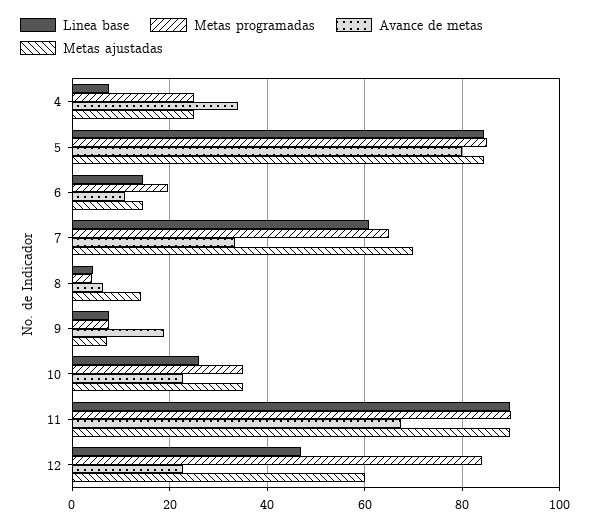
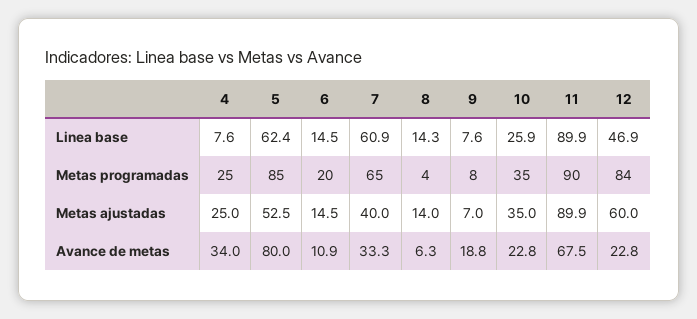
Linea base, 5: 84 -> 62.4
Metas ajustadas, 5: 84 -> 52.5
Metas ajustadas, 7: 70 -> 40
Linea base, 8: 4 -> 14.3

